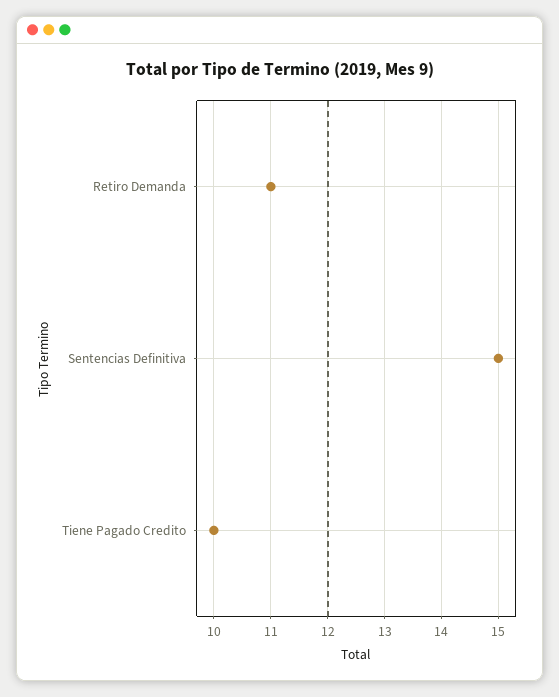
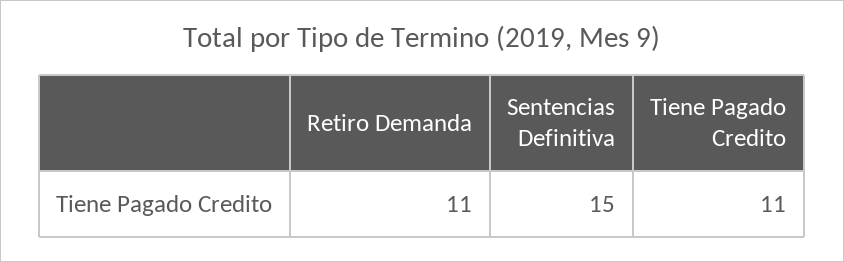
Tiene Pagado Credito: 10 -> 11

